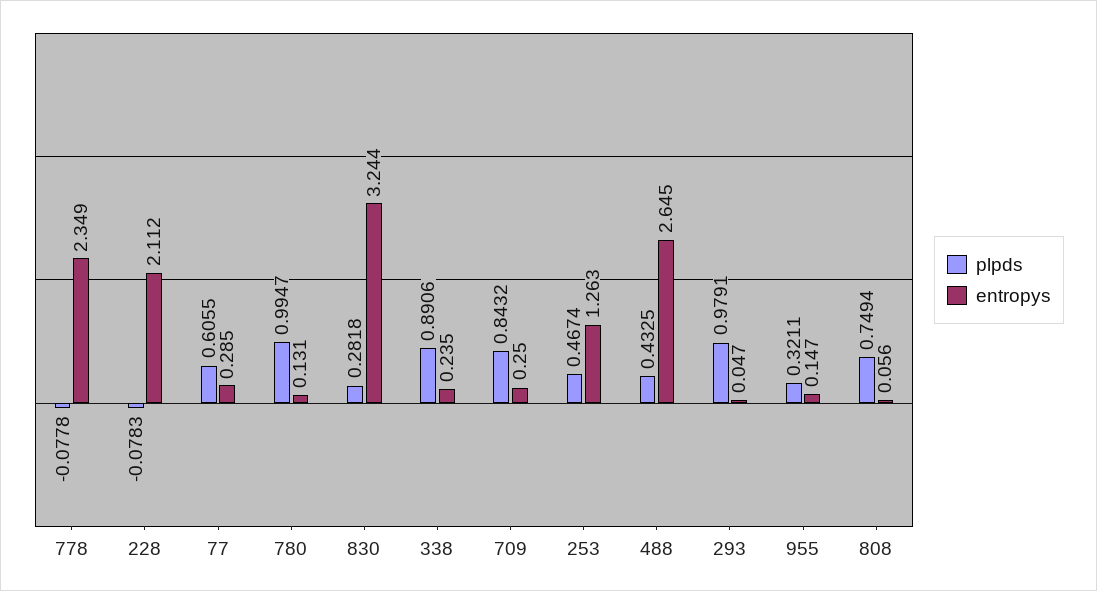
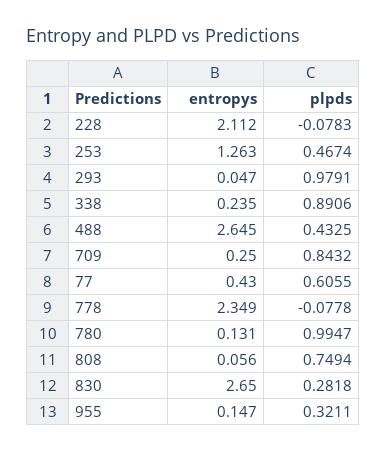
entropys, 77: 0.285 -> 0.43
entropys, 830: 3.244 -> 2.65

